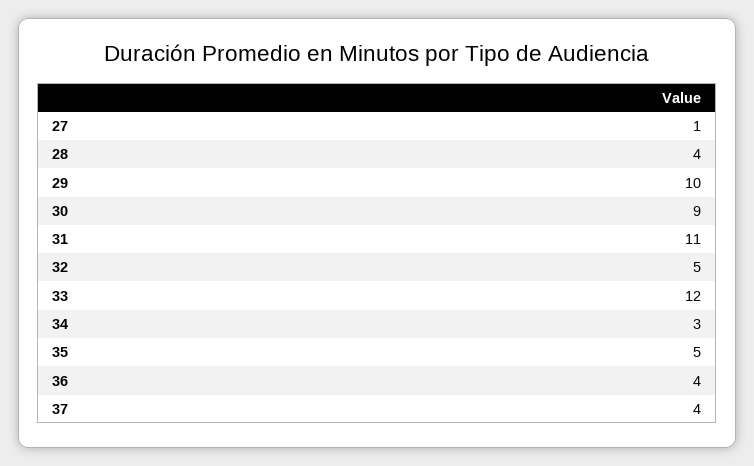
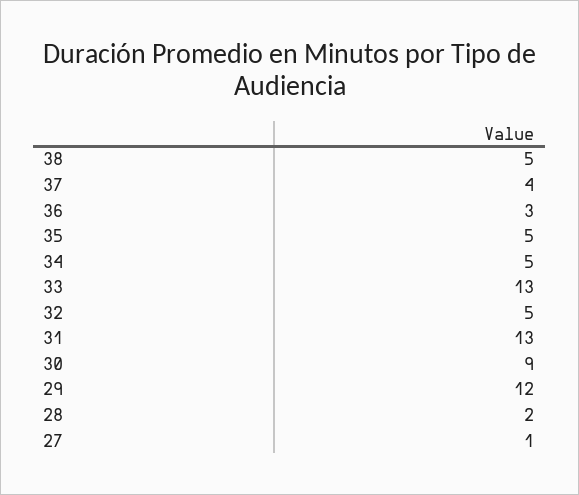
28: 4 -> 2
29: 10 -> 12
31: 11 -> 13
33: 12 -> 13
34: 3 -> 5
36: 4 -> 3
38: none -> 5

